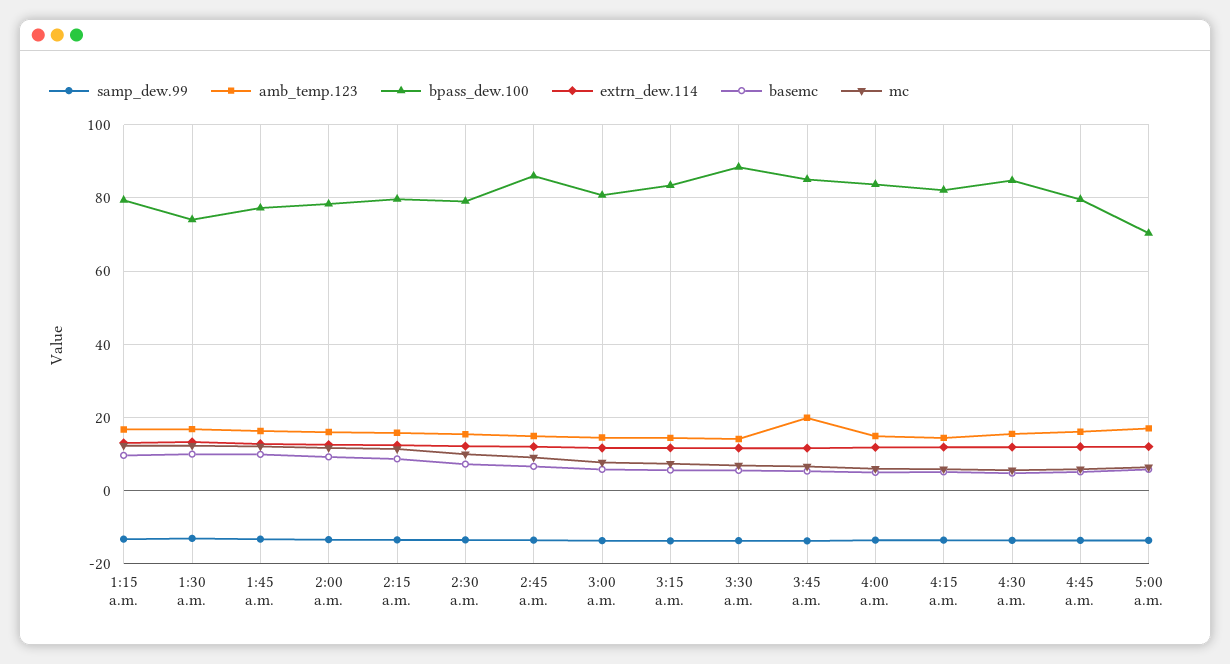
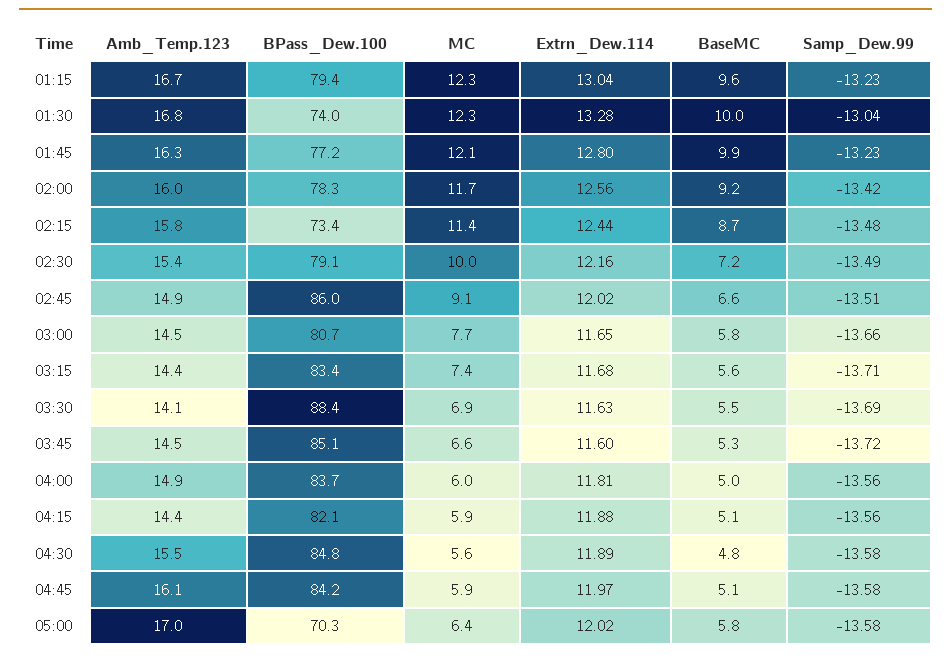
bpass_dew.100, 2:15 a.m.: 80 -> 73.4
amb_temp.123, 3:45 a.m.: 20 -> 14.5
bpass_dew.100, 4:45 a.m.: 80 -> 84.2

